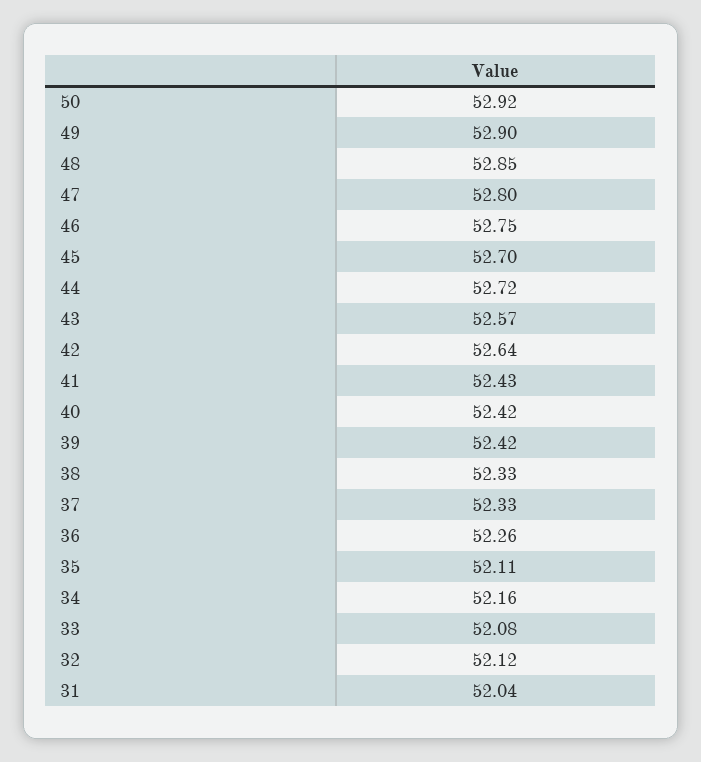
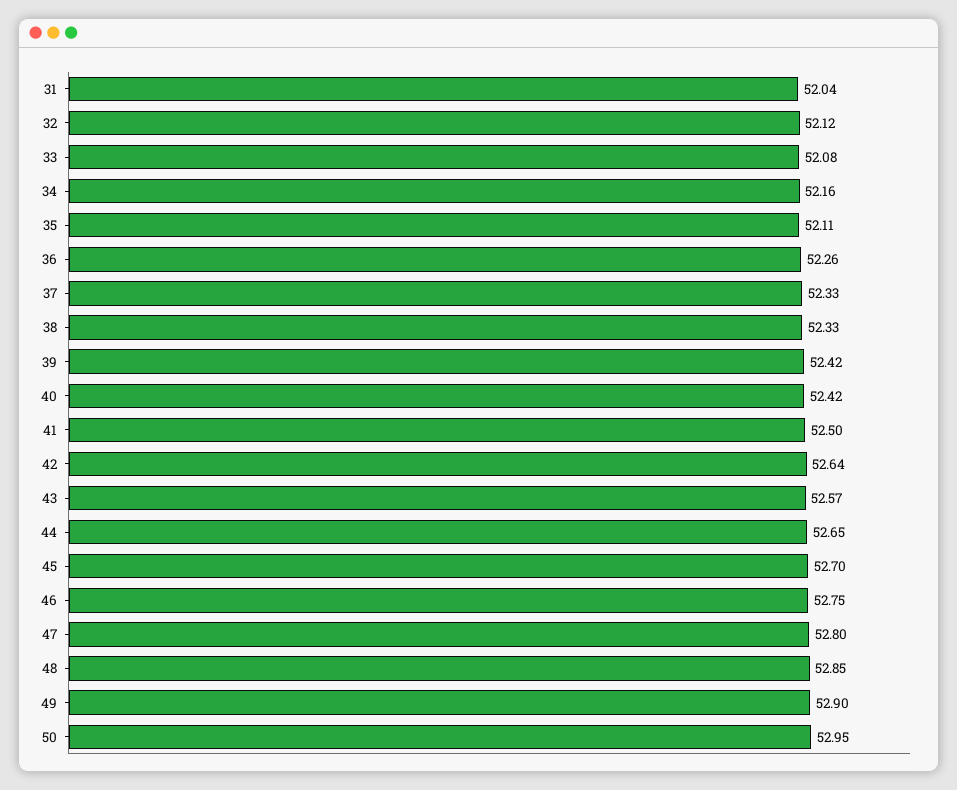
50: 52.92 -> 52.95
44: 52.72 -> 52.65
41: 52.43 -> 52.5

